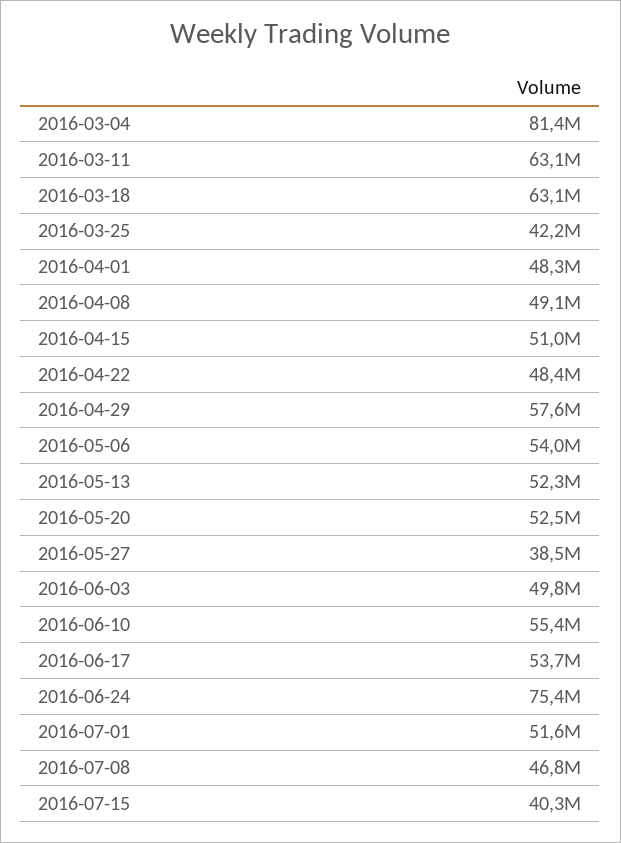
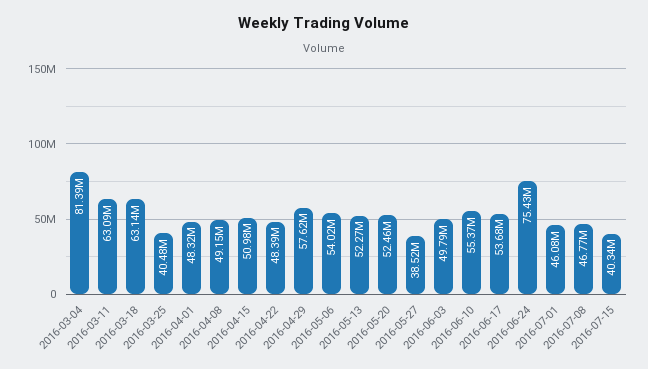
2016-03-25: 42200000 -> 40480000
2016-07-01: 51600000 -> 46080000

